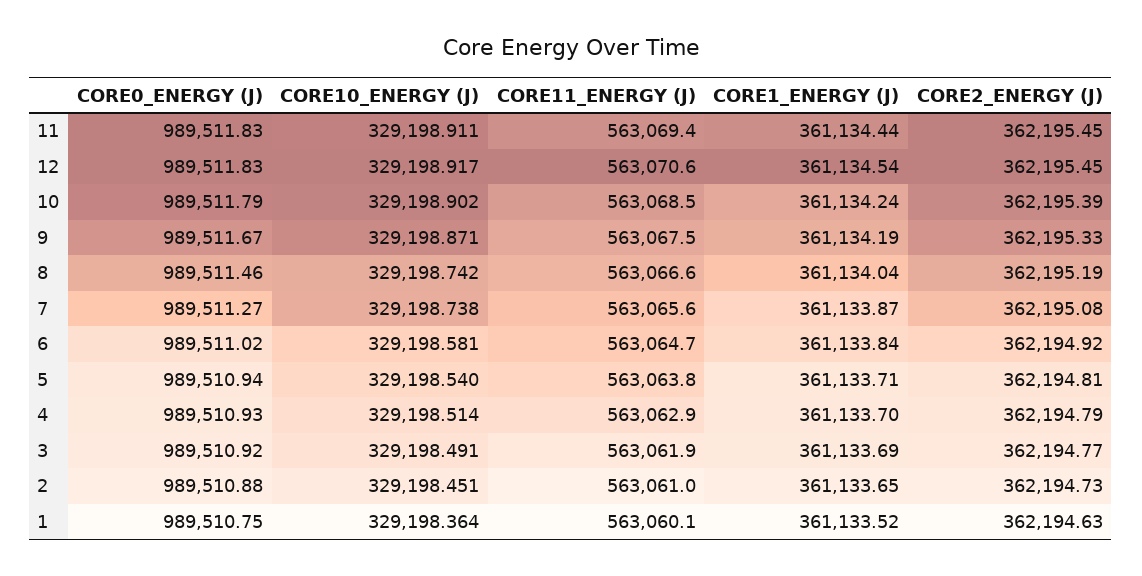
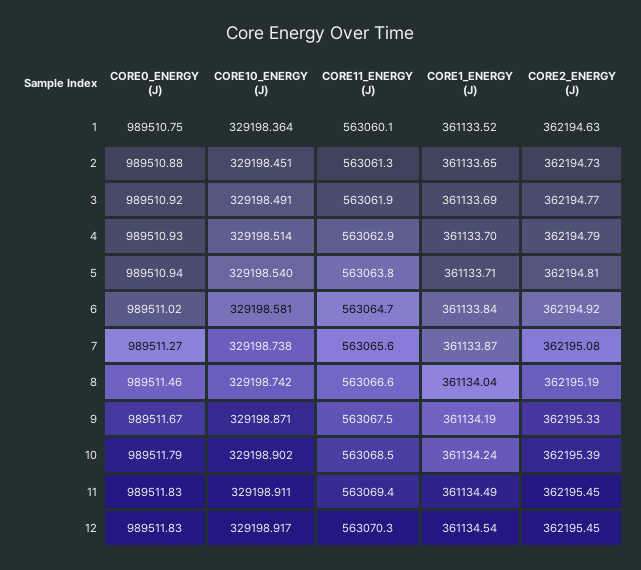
CORE1_ENERGY (J), 11: 361134.44 -> 361134.49
CORE11_ENERGY (J), 12: 563070.6 -> 563070.3
CORE11_ENERGY (J), 2: 563061 -> 563061.3

